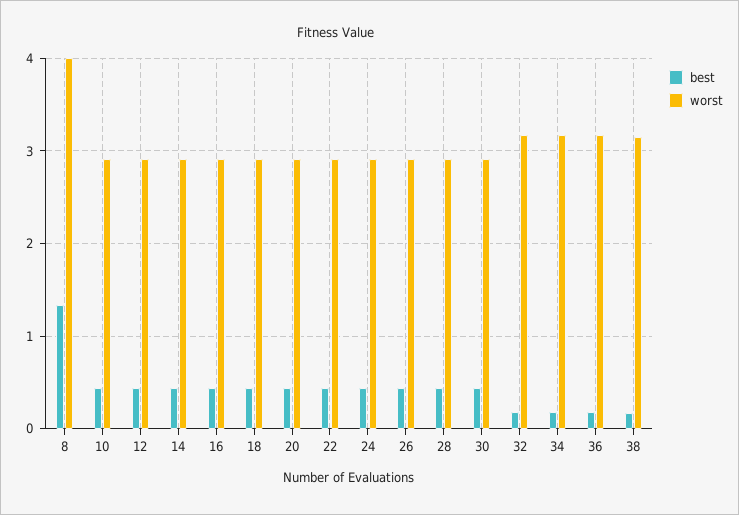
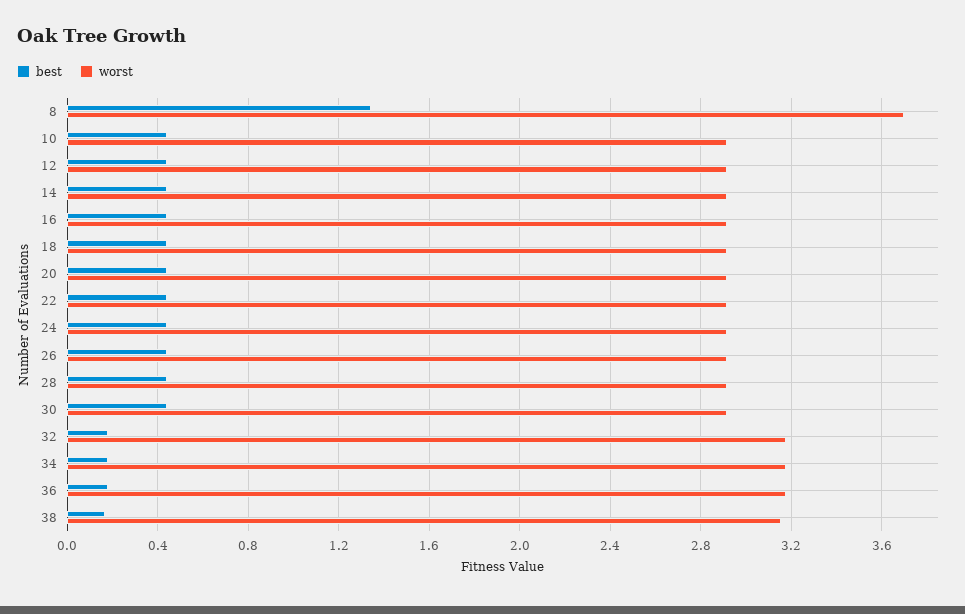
worst, 8: 4 -> 3.7

